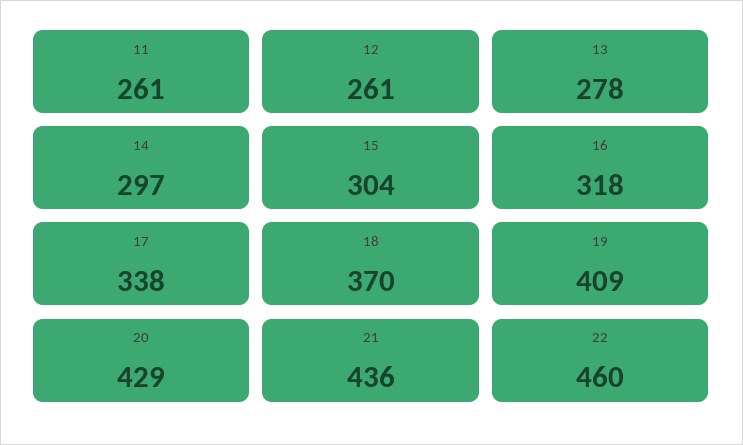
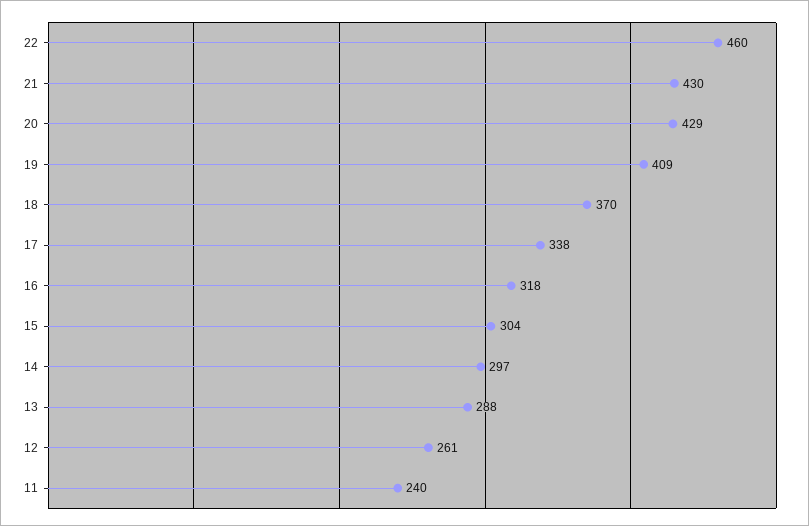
11: 261 -> 240
13: 278 -> 288
21: 436 -> 430

